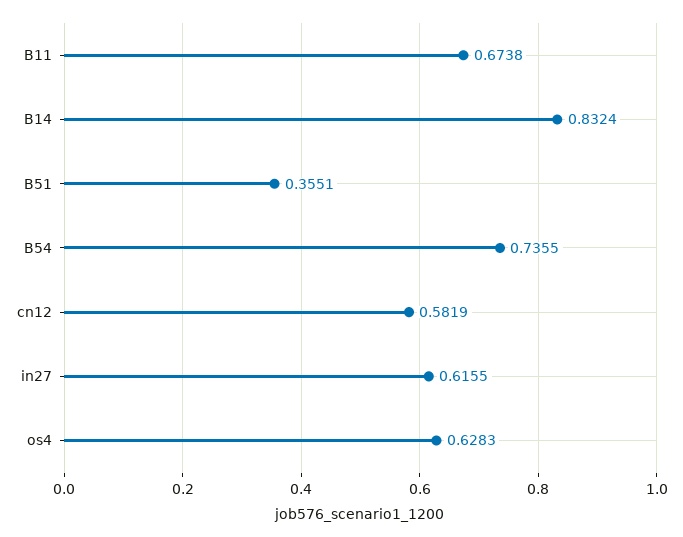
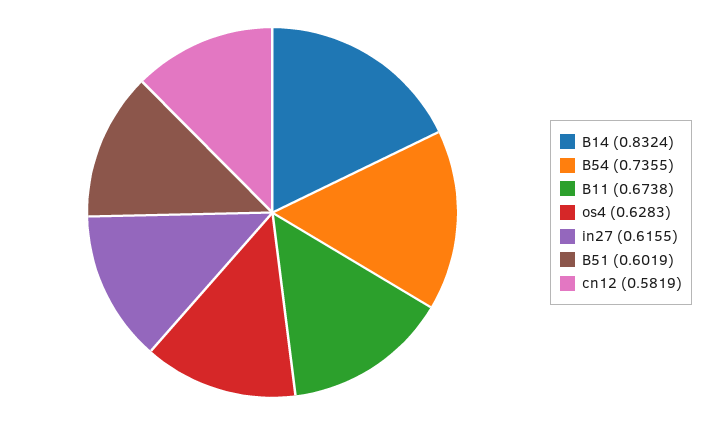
B51: 0.3551 -> 0.6019

